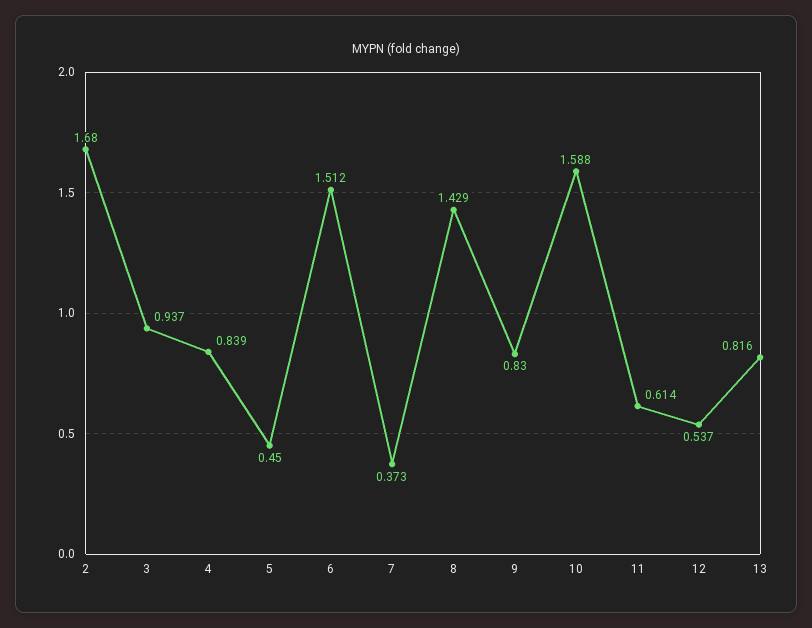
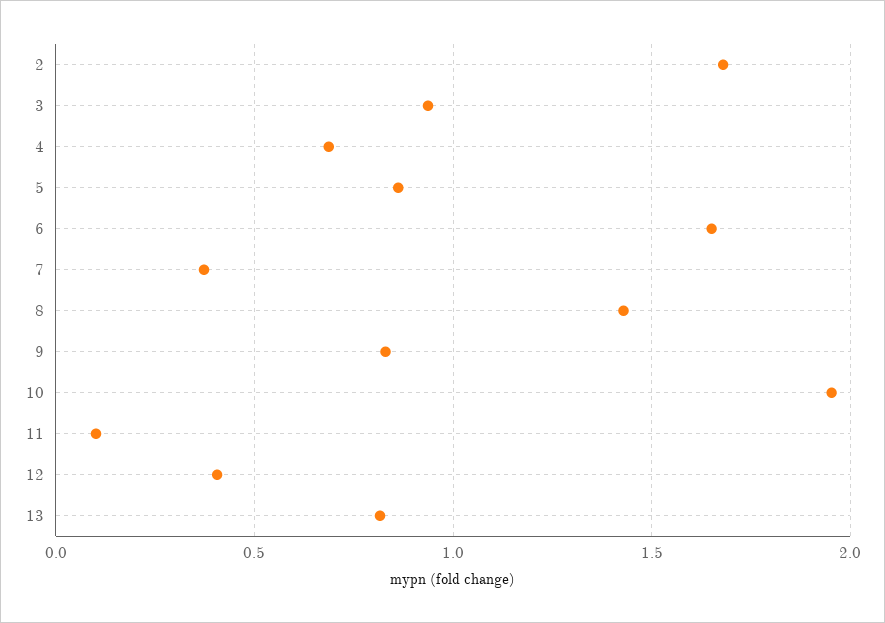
4: 0.839 -> 0.7
5: 0.45 -> 0.85
6: 1.512 -> 1.65
10: 1.588 -> 1.95
11: 0.614 -> 0.1
12: 0.537 -> 0.4

